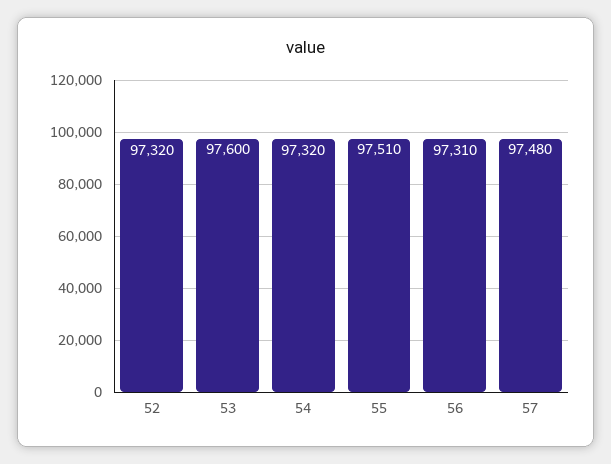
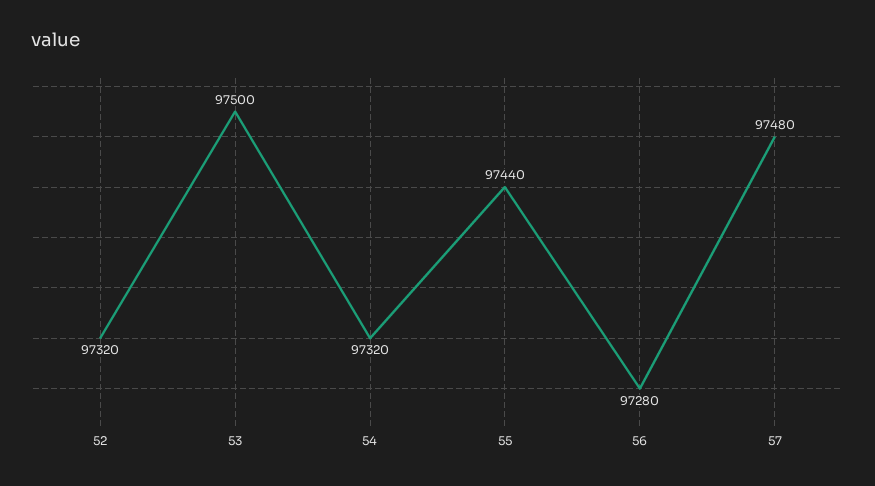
53: 97600 -> 97500
55: 97510 -> 97440
56: 97310 -> 97280

